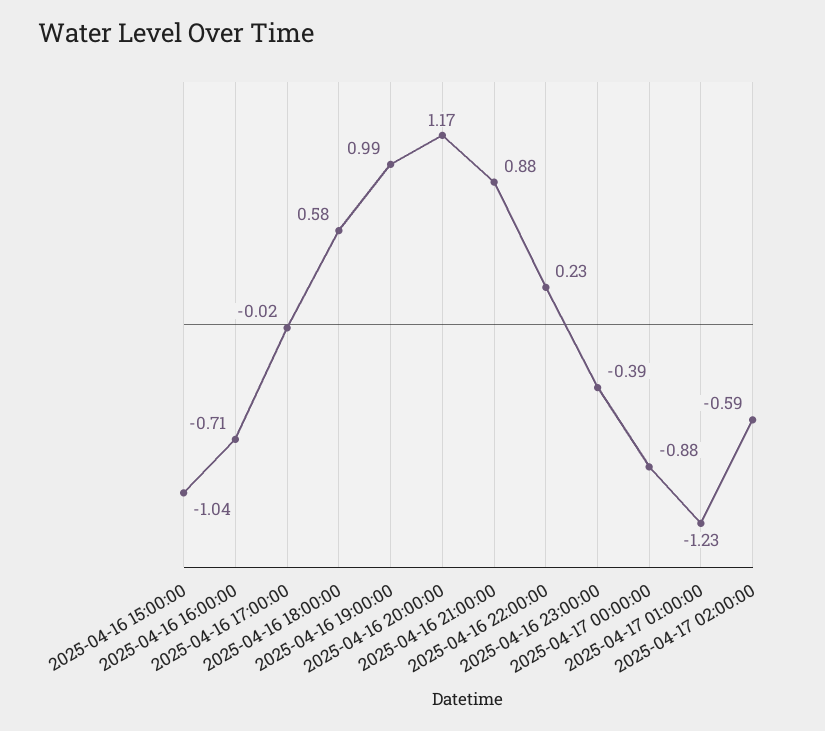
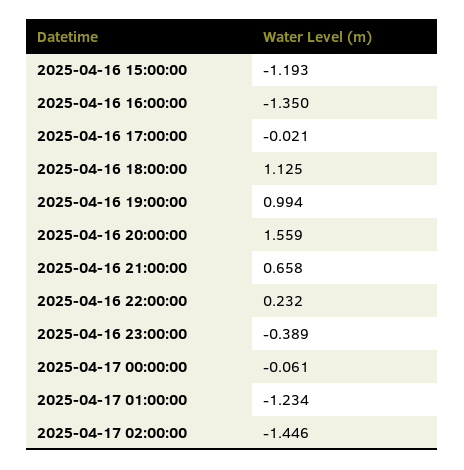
2025-04-16 15:00:00: -1.04 -> -1.193
2025-04-16 16:00:00: -0.71 -> -1.35
2025-04-16 18:00:00: 0.58 -> 1.125
2025-04-16 20:00:00: 1.17 -> 1.559
2025-04-16 21:00:00: 0.88 -> 0.658
2025-04-17 00:00:00: -0.88 -> -0.061
2025-04-17 02:00:00: -0.59 -> -1.446

